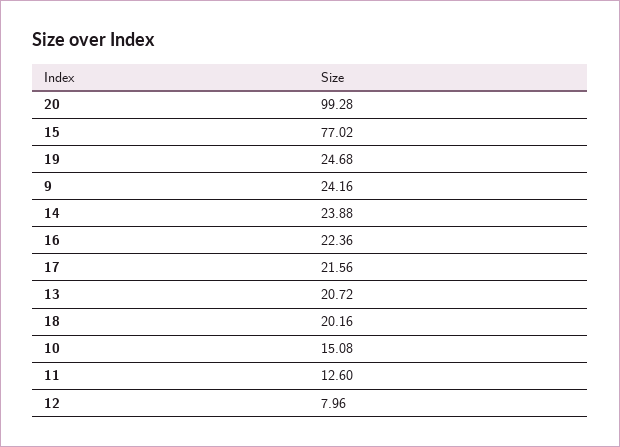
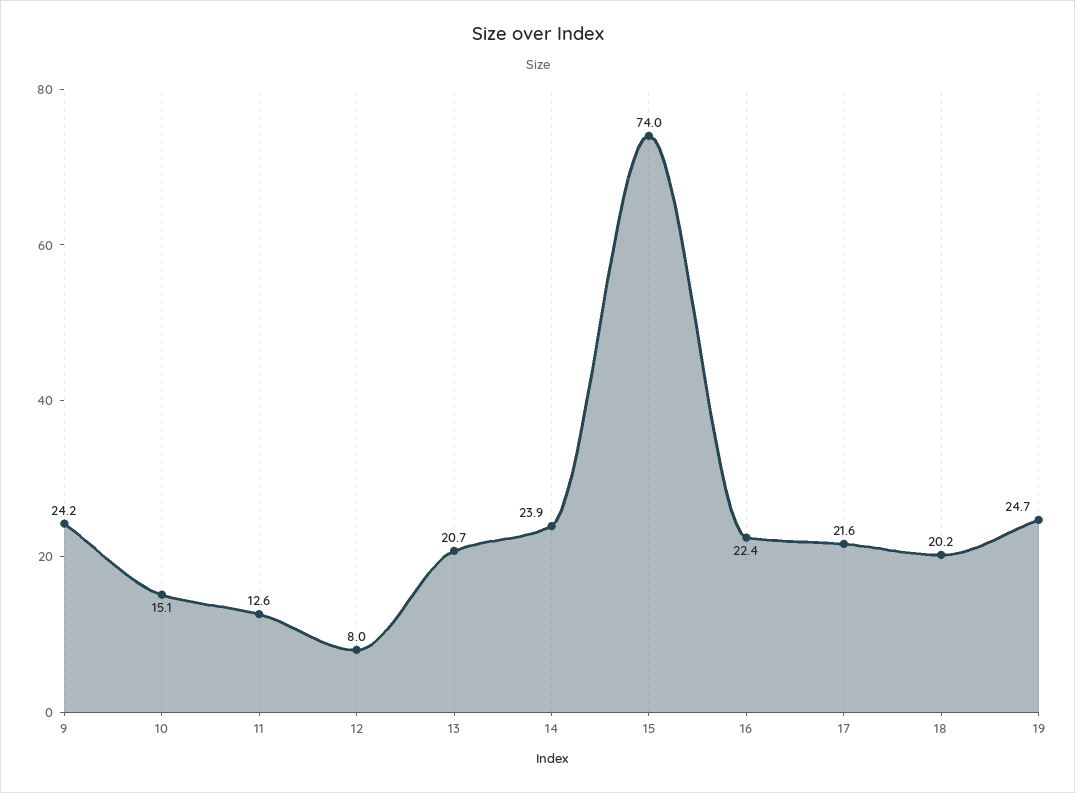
20: 99.28 -> none
15: 77.02 -> 74

